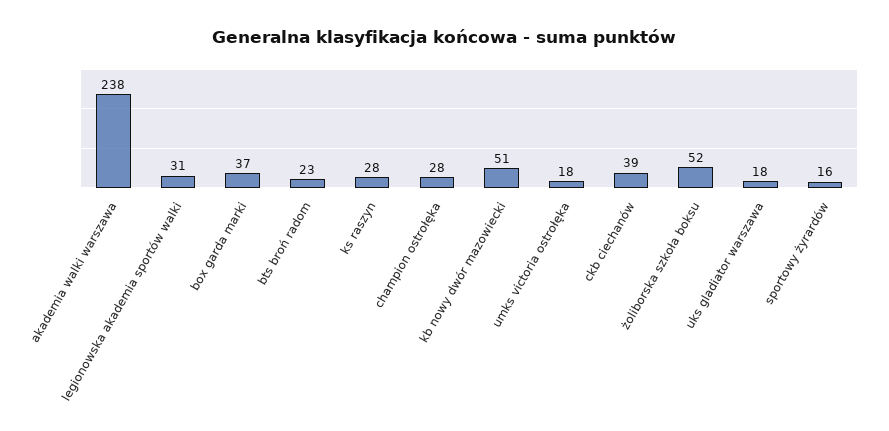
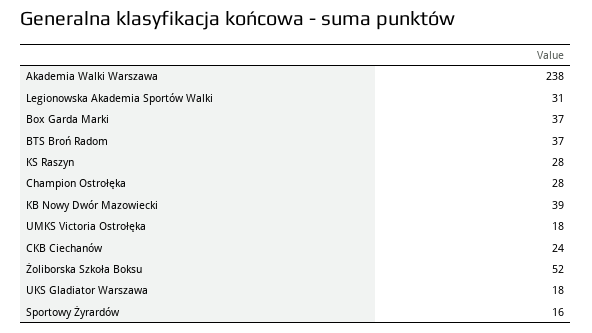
bts broń radom: 23 -> 37
kb nowy dwór mazowiecki: 51 -> 39
ckb ciechanów: 39 -> 24

